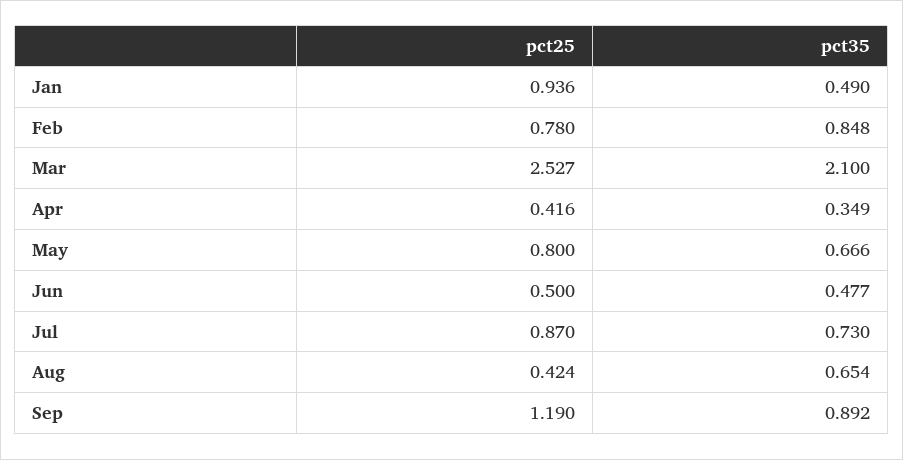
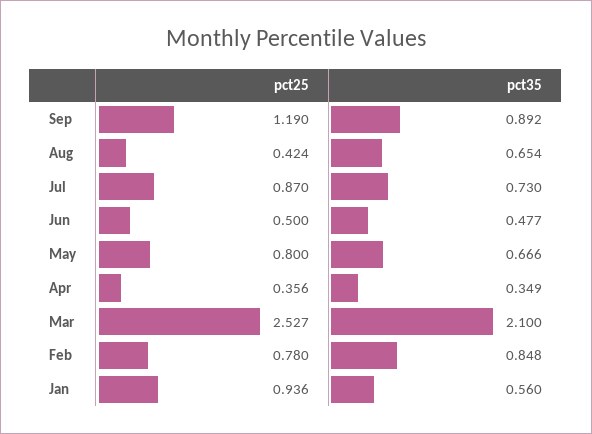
pct35, Jan: 0.49 -> 0.56
pct25, Apr: 0.416 -> 0.356

